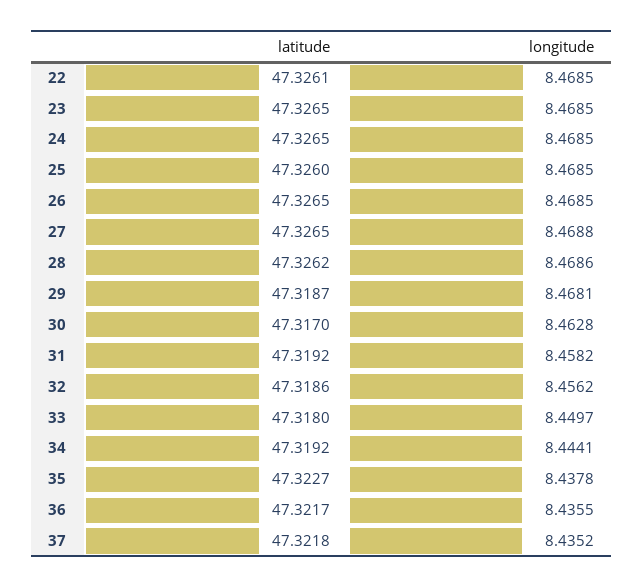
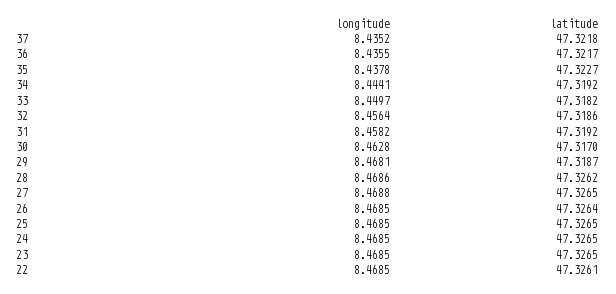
latitude, 25: 47.326 -> 47.3265
latitude, 26: 47.3265 -> 47.3264
longitude, 32: 8.4562 -> 8.4564
latitude, 33: 47.318 -> 47.3182

